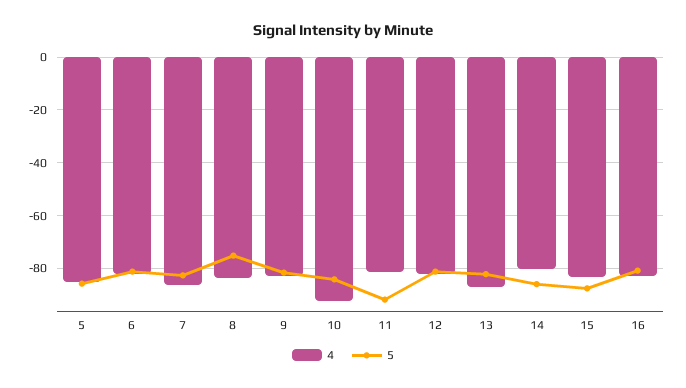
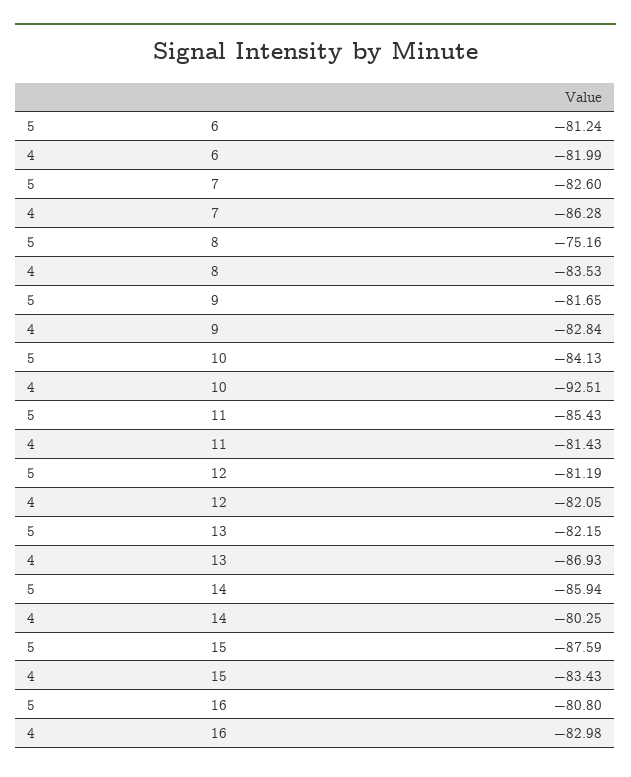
4, 5: -85 -> none
5, 5: -85 -> none
5, 11: -92.5 -> -85.43

